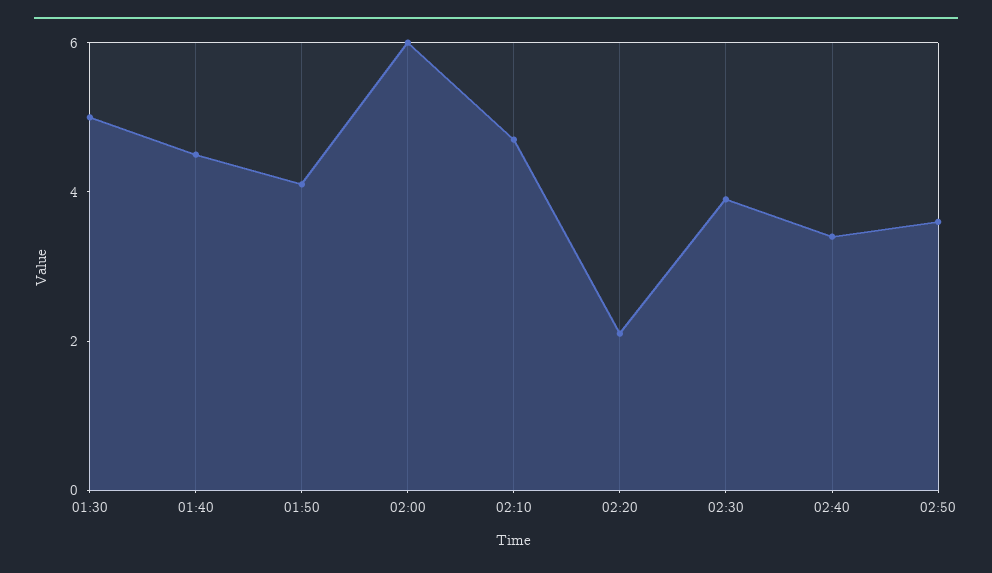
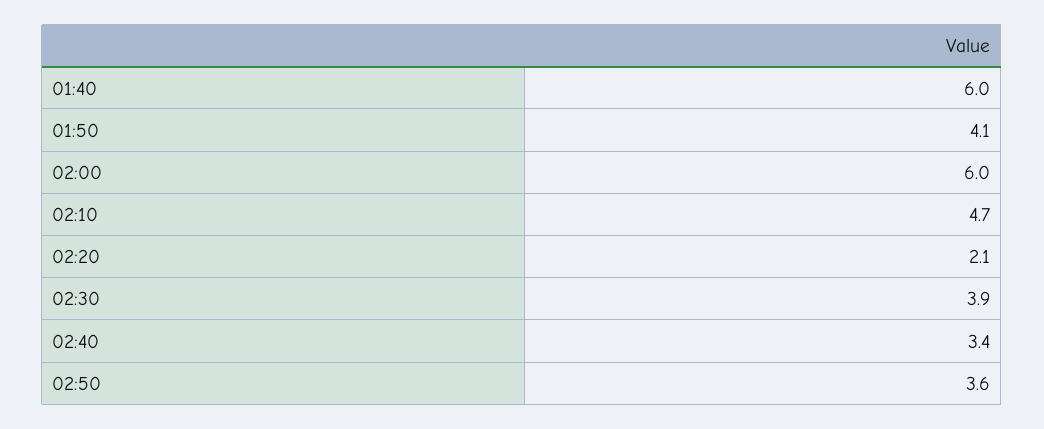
01:30: 5 -> none
01:40: 4.5 -> 6

